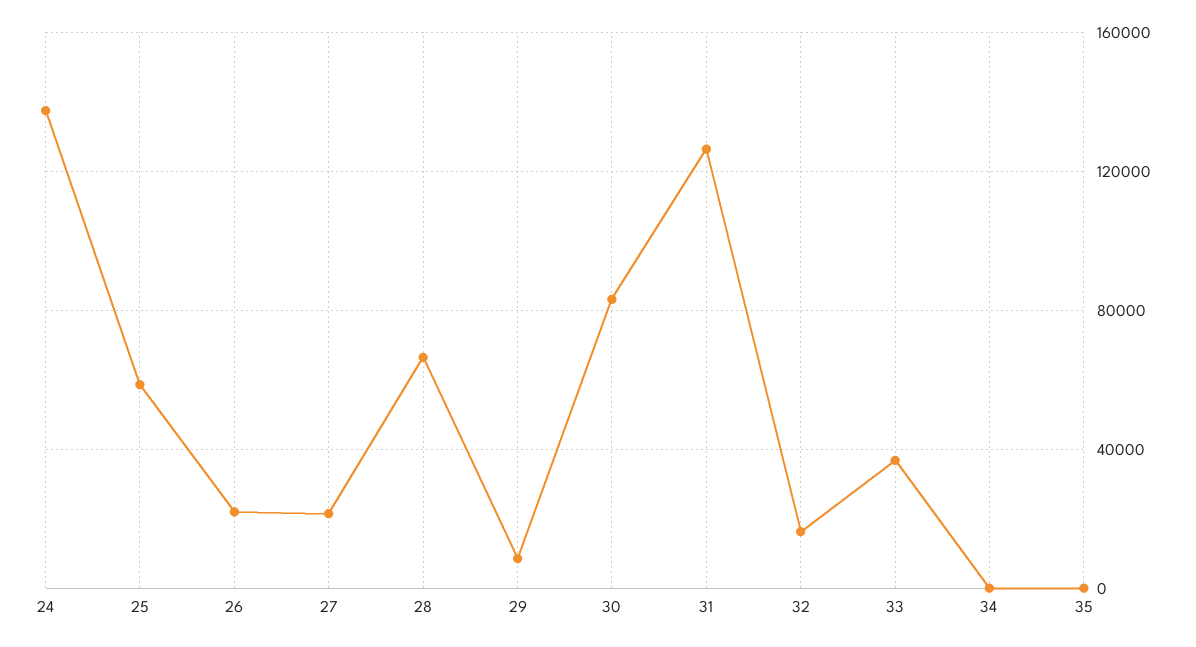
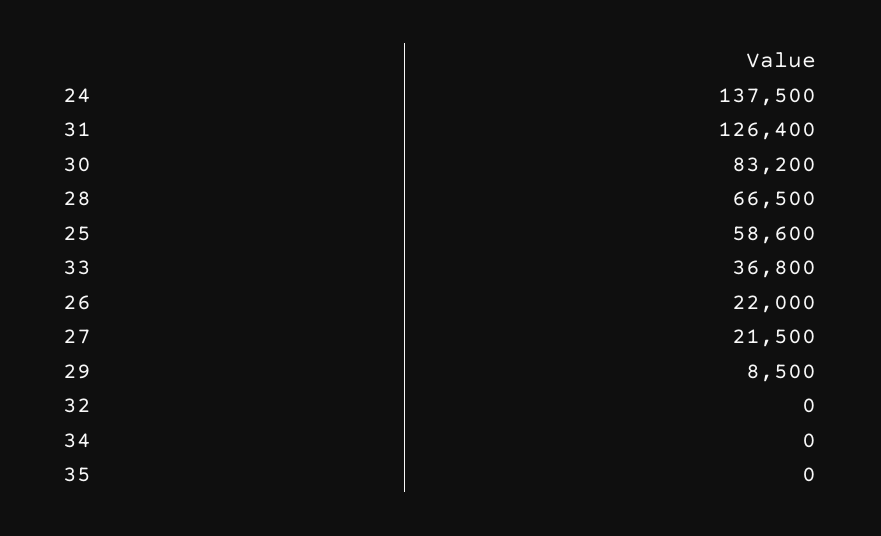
32: 15000 -> 0

